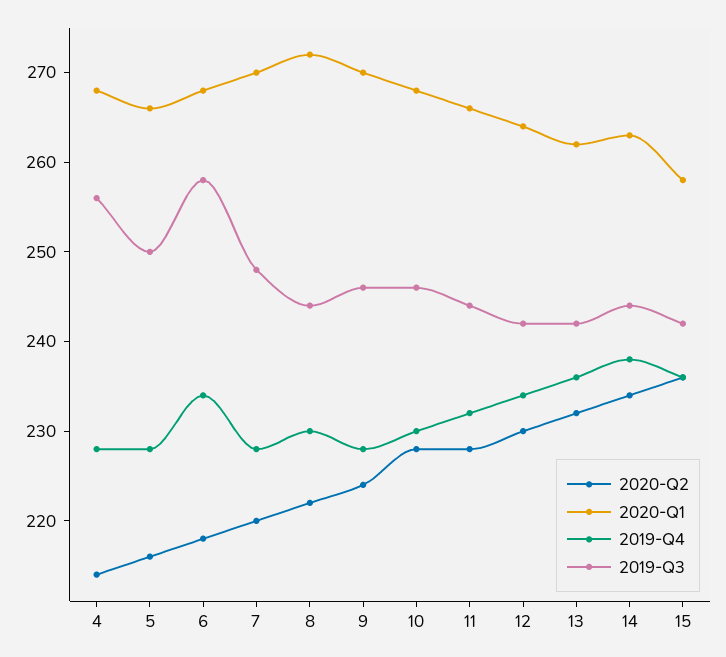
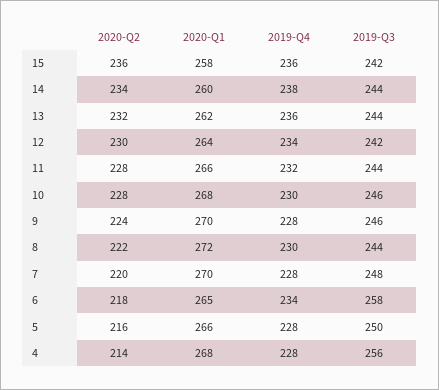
2020-Q1, 6: 268 -> 265
2019-Q3, 13: 242 -> 244
2020-Q1, 14: 263 -> 260

